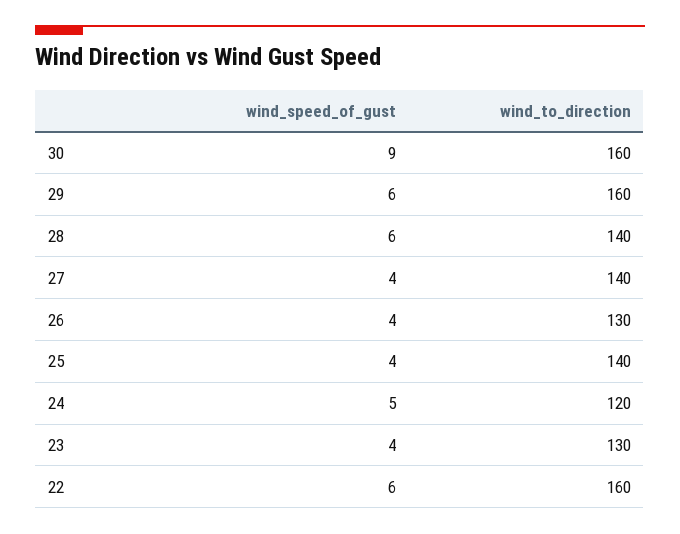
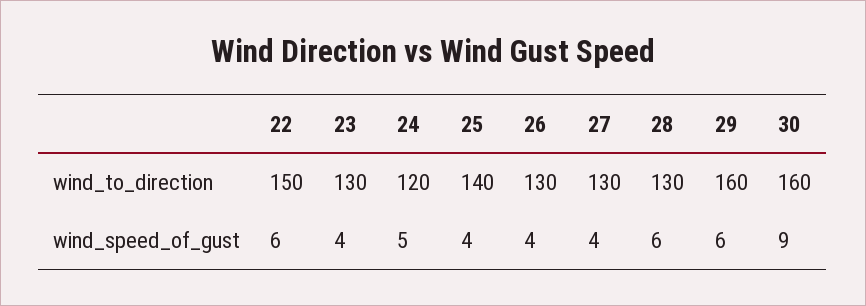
wind_to_direction, 28: 140 -> 130
wind_to_direction, 27: 140 -> 130
wind_to_direction, 22: 160 -> 150

